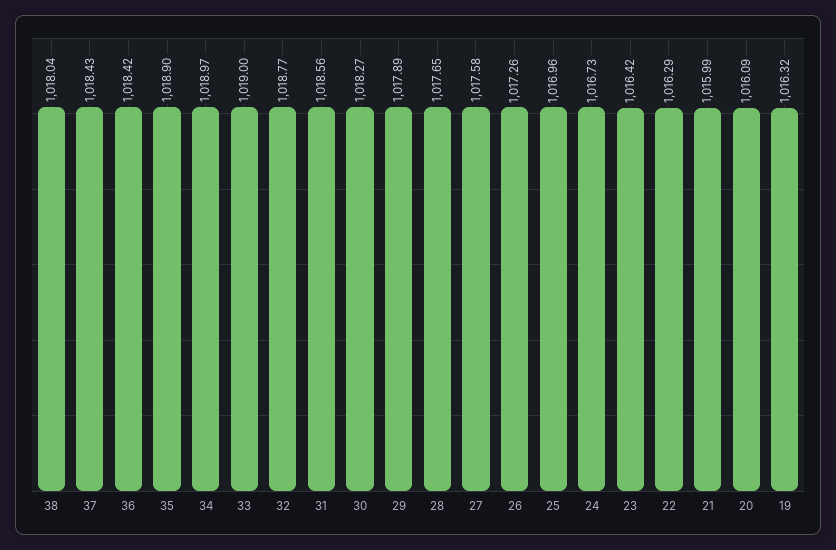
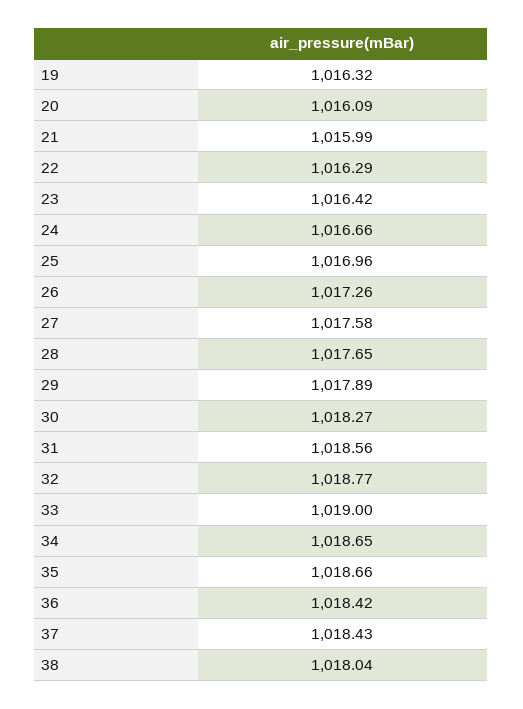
35: 1018.9 -> 1018.66
34: 1018.97 -> 1018.65
24: 1016.73 -> 1016.66

